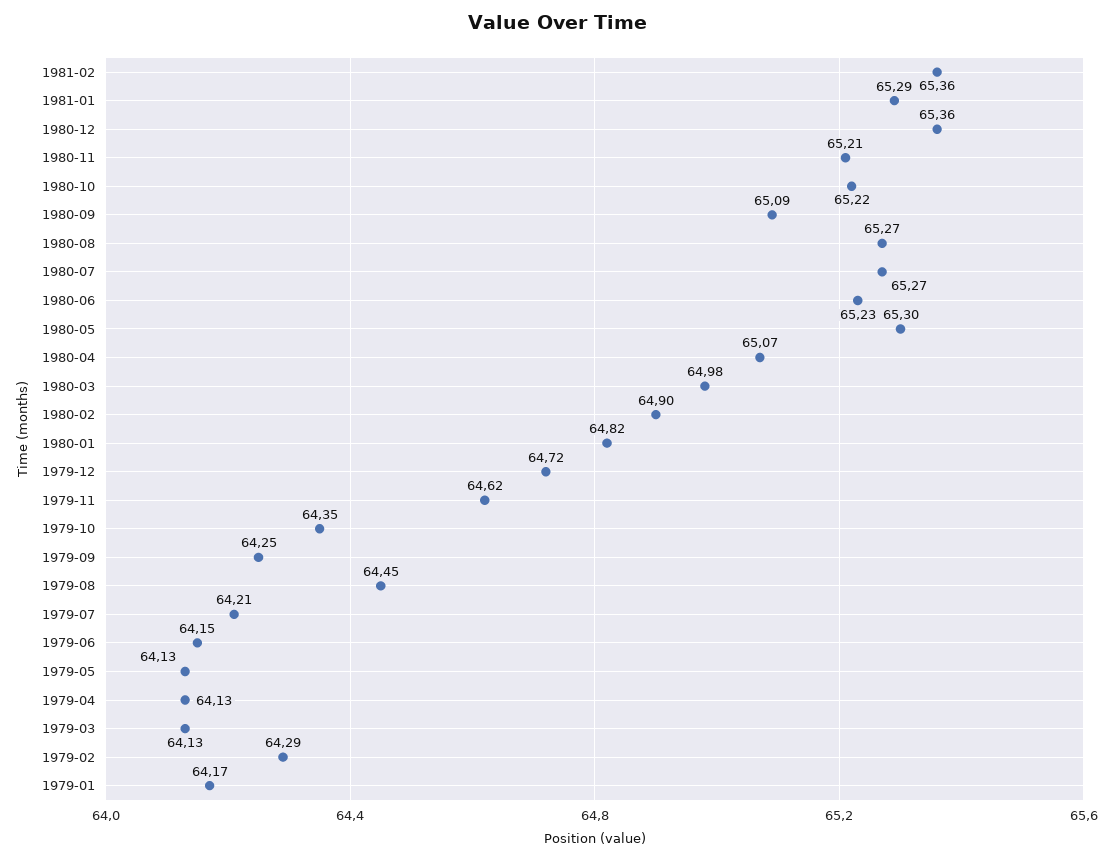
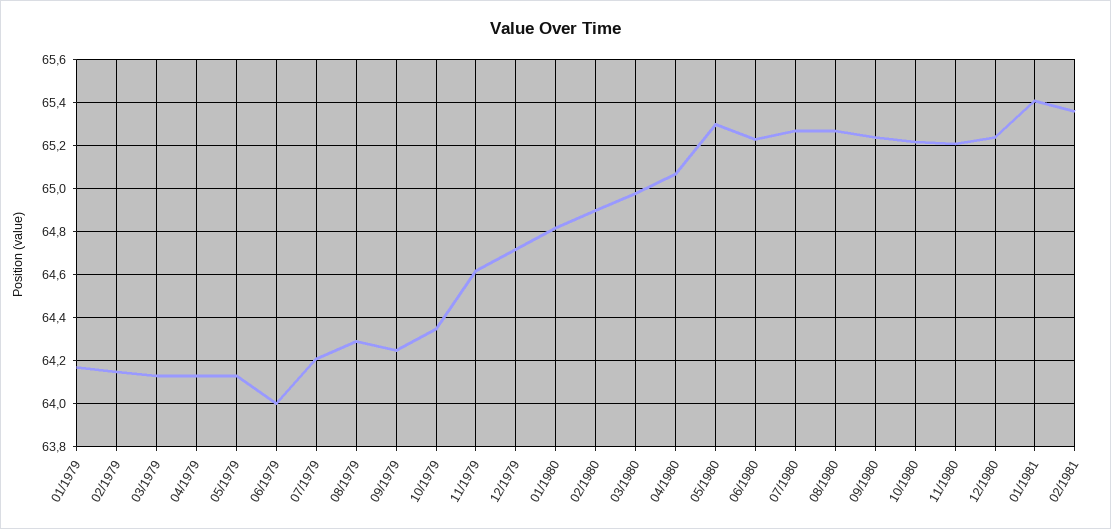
1981-01: 65.29 -> 65.4
1980-12: 65.36 -> 65.25
1980-09: 65.09 -> 65.25
1979-08: 64.45 -> 64.3
1979-06: 64.15 -> 64
1979-02: 64.29 -> 64.15

